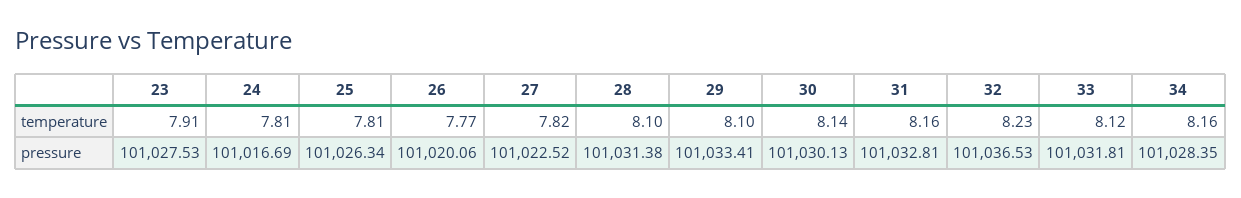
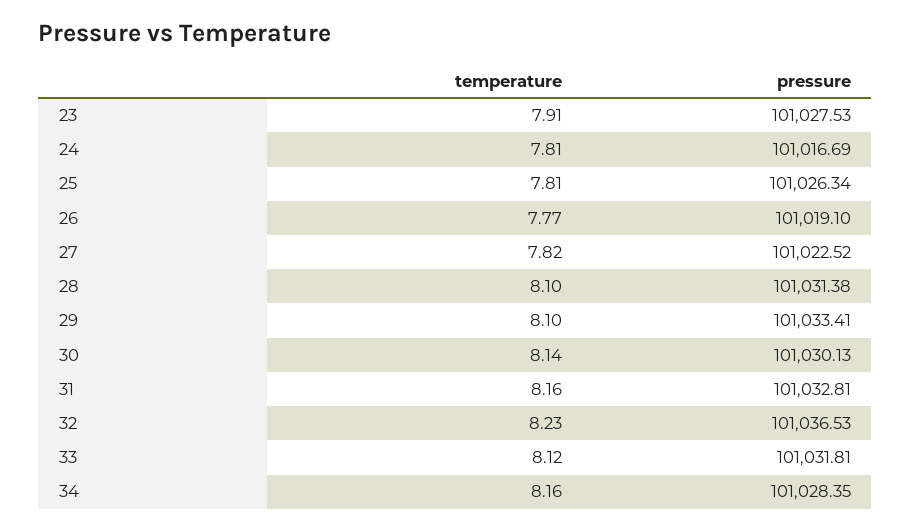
26, pressure: 101020.06 -> 101019.1

